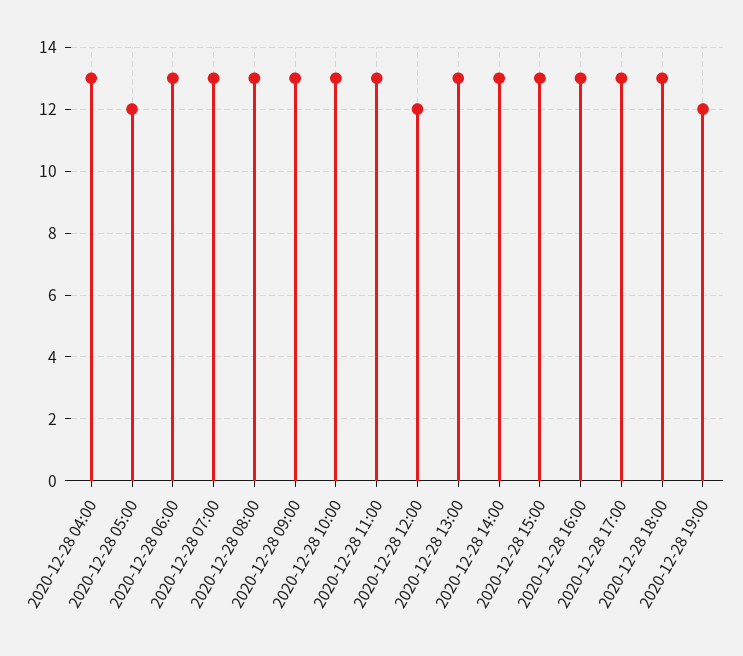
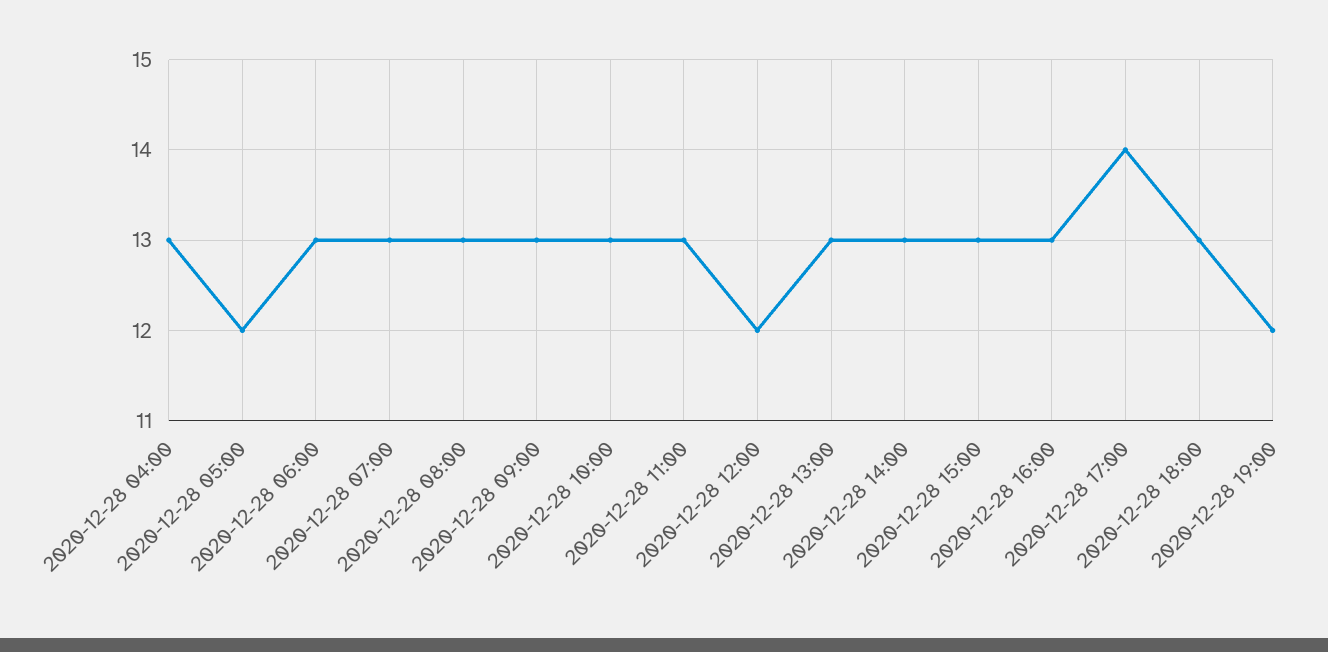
2020-12-28 17:00: 13 -> 14

